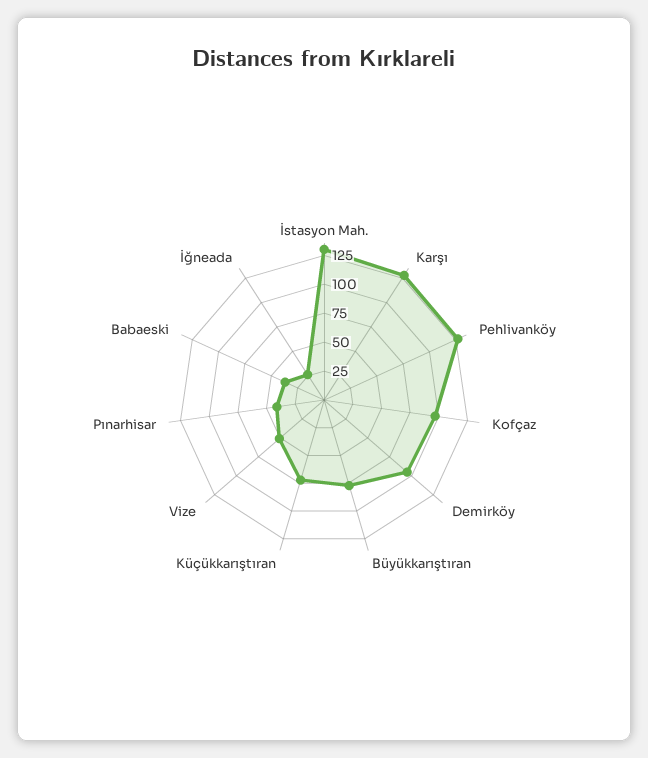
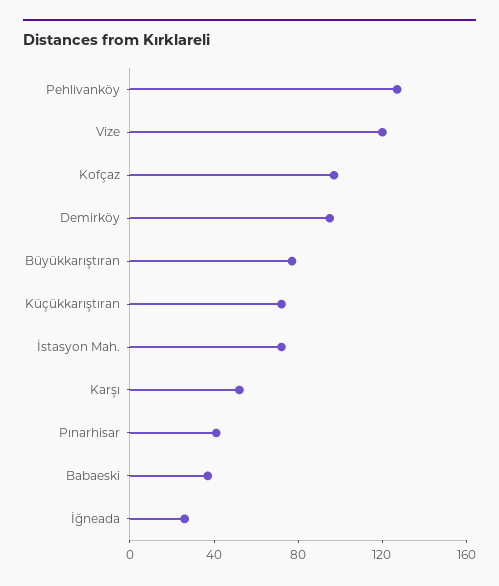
İstasyon Mah.: 125 -> 70
Karşı: 125 -> 50
Vize: 50 -> 120

